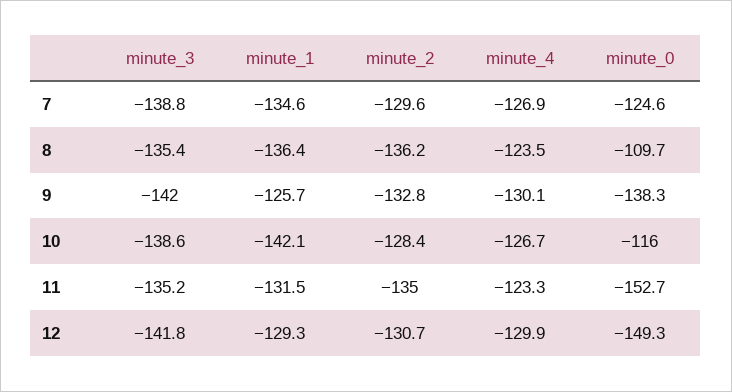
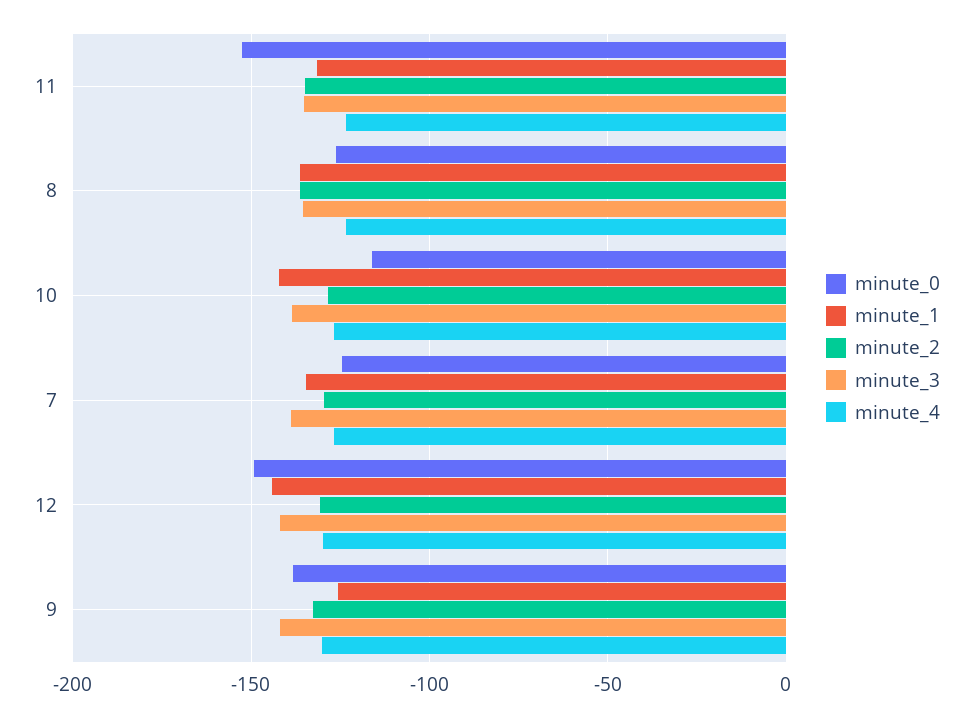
minute_0, 8: -109.7 -> -125
minute_1, 12: -129.3 -> -145

